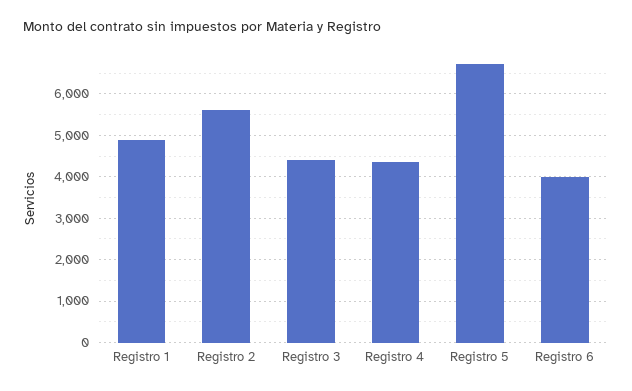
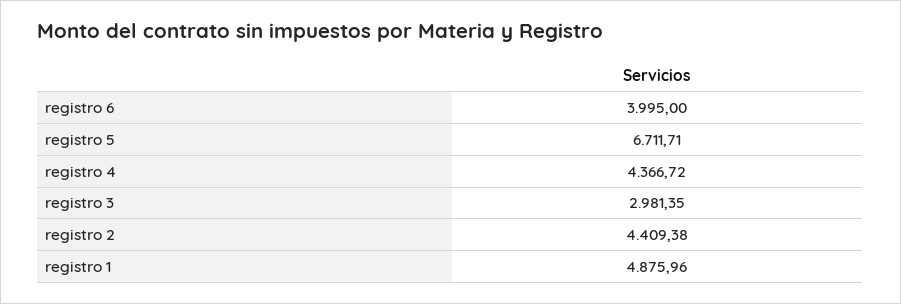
Registro 2: 5600 -> 4409.38
Registro 3: 4400 -> 2981.35

